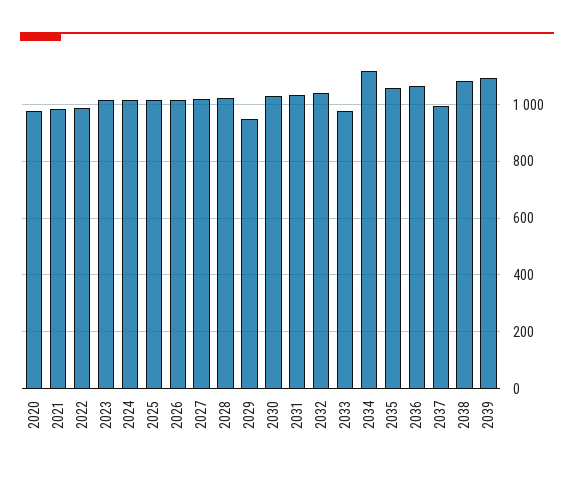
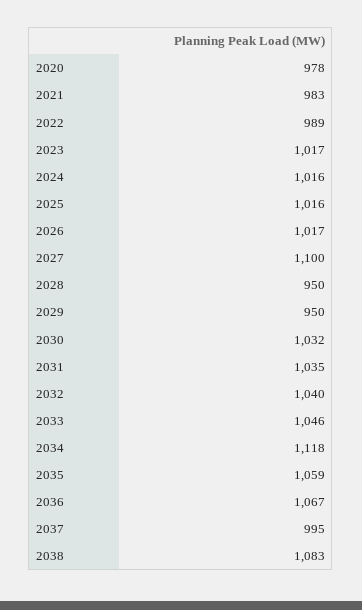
2027: 1025 -> 1100
2028: 1025 -> 950
2033: 975 -> 1046
2039: 1100 -> none

